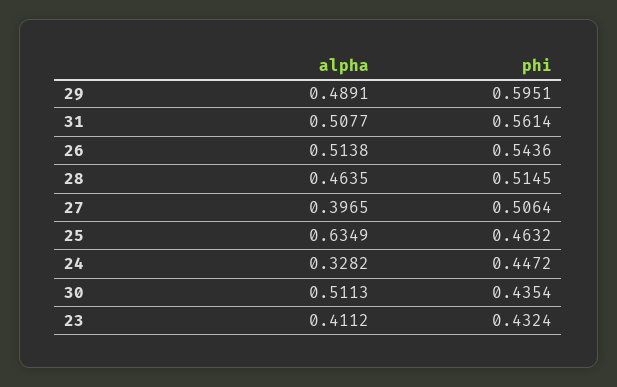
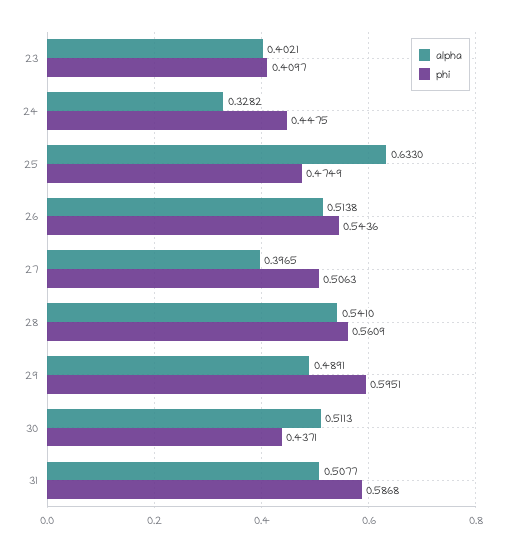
phi, 31: 0.5614 -> 0.5868
alpha, 28: 0.4635 -> 0.541
phi, 28: 0.5145 -> 0.5609
phi, 27: 0.5064 -> 0.5063
alpha, 25: 0.6349 -> 0.633
phi, 25: 0.4632 -> 0.4749
phi, 24: 0.4472 -> 0.4475
phi, 30: 0.4354 -> 0.4371
alpha, 23: 0.4112 -> 0.4021
phi, 23: 0.4324 -> 0.4097

